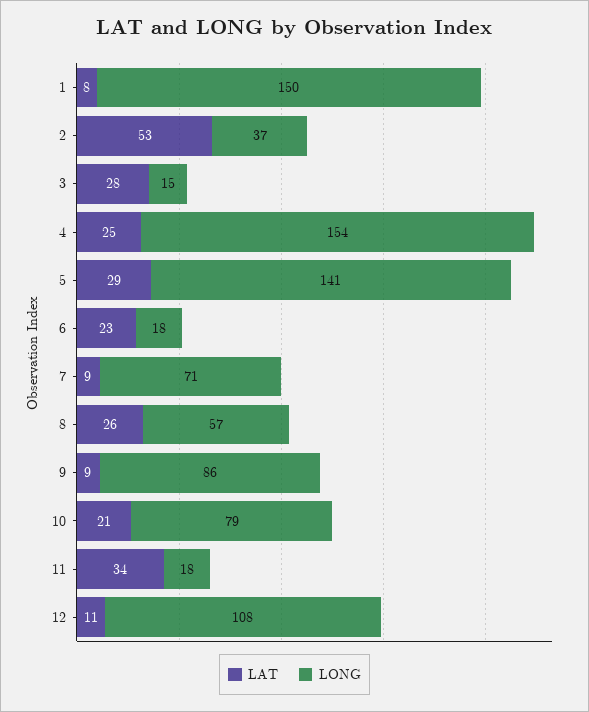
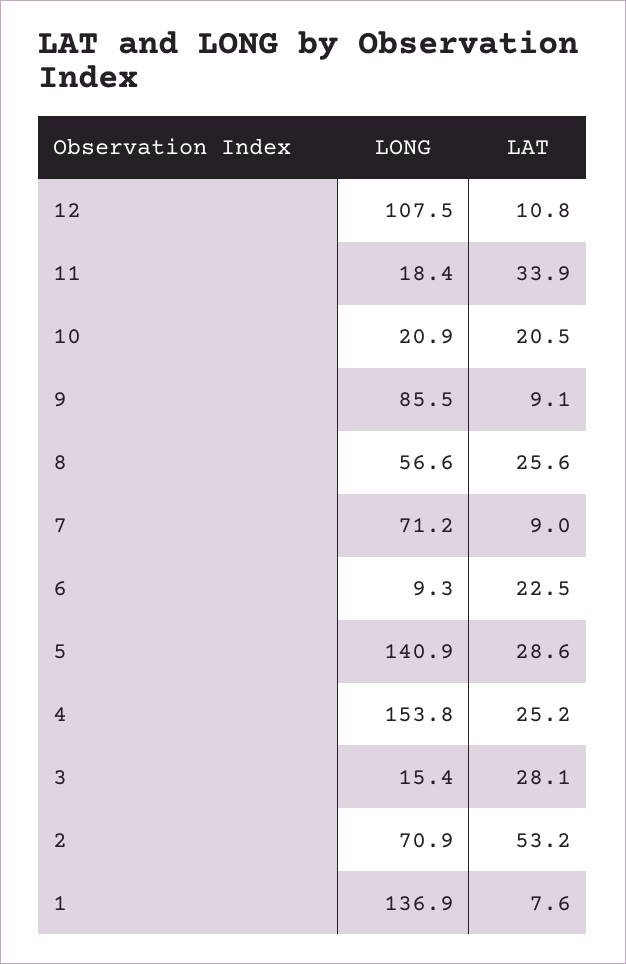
LONG, 1: 150 -> 136.9
LONG, 2: 37 -> 70.9
LONG, 6: 18 -> 9.3
LONG, 10: 79 -> 20.9

